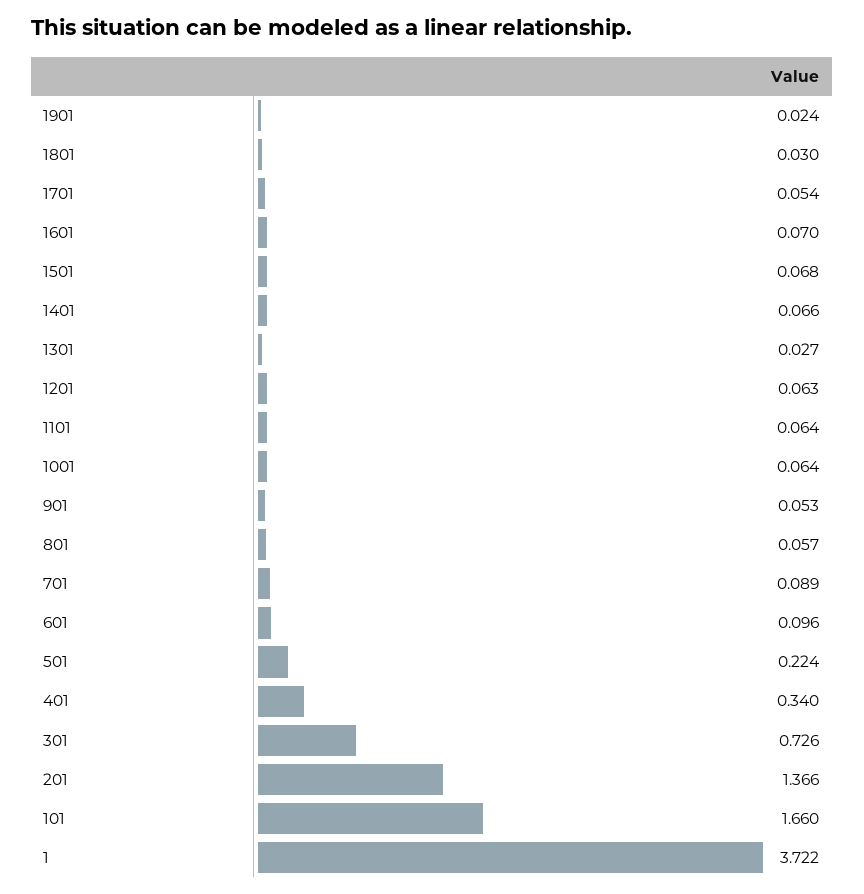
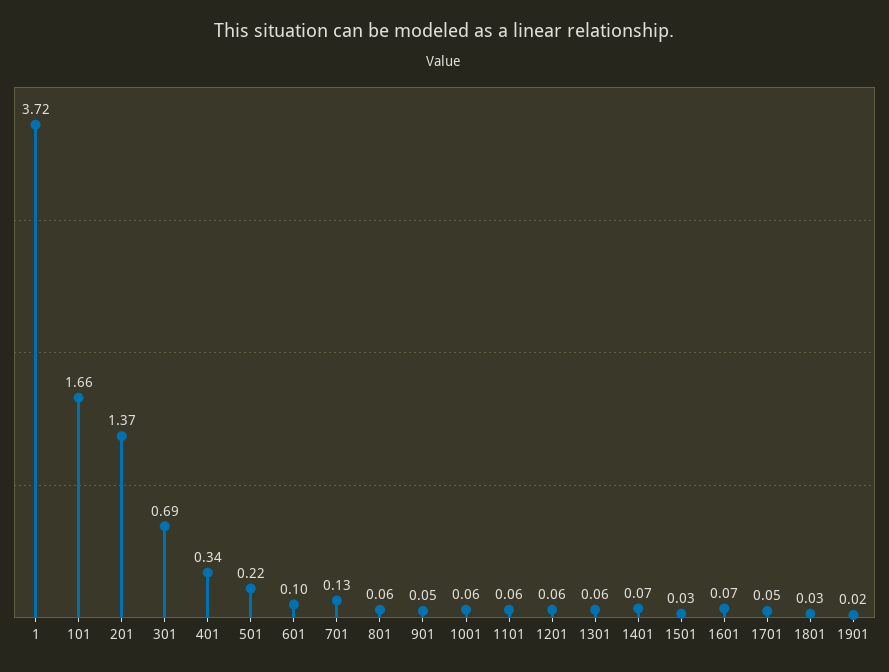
1501: 0.068 -> 0.03
1301: 0.027 -> 0.06
701: 0.089 -> 0.13
301: 0.726 -> 0.69

